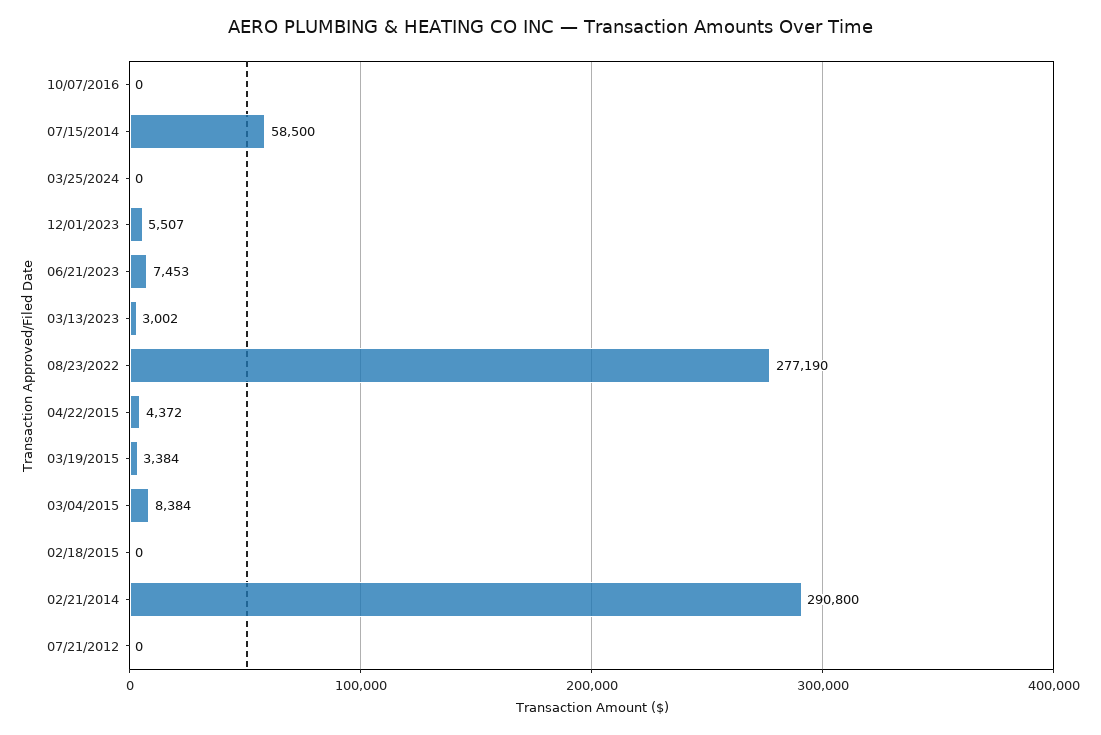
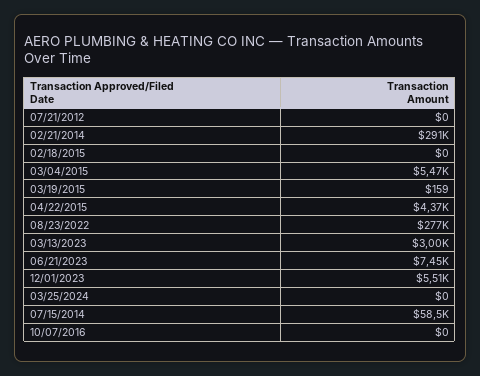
03/19/2015: 3384 -> 159
03/04/2015: 8384 -> 5470

